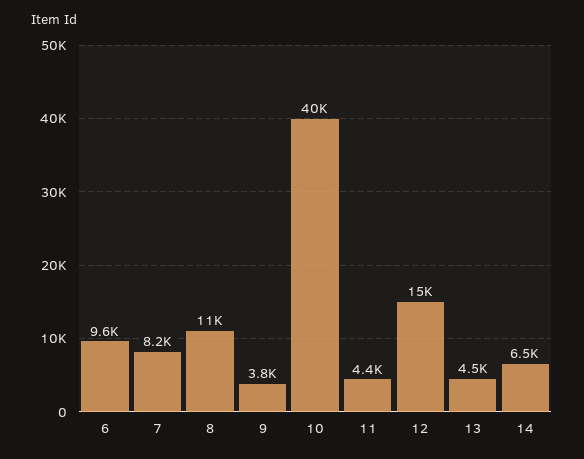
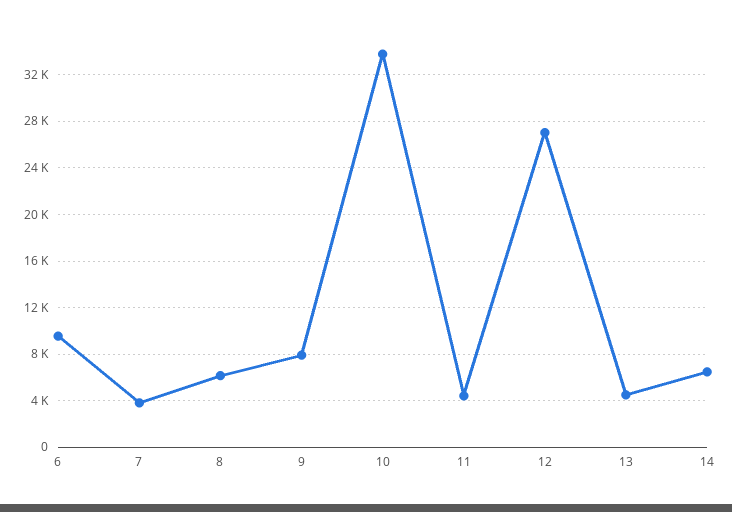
7: 8200 -> 4000
8: 11000 -> 6000
9: 3800 -> 8000
10: 40000 -> 34000
12: 15000 -> 27000

